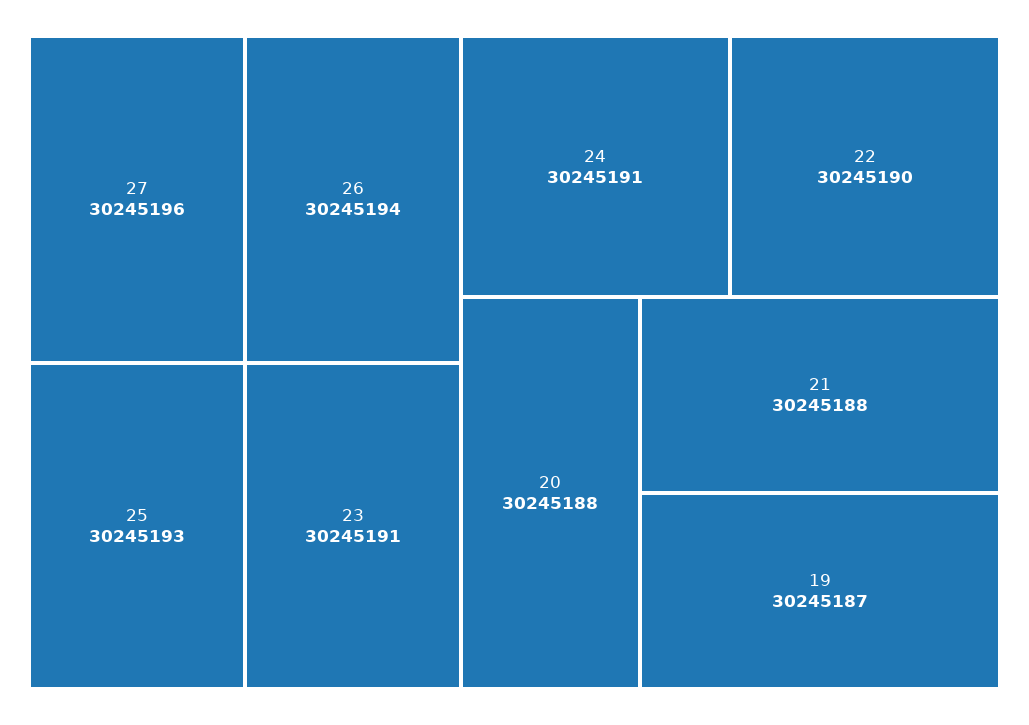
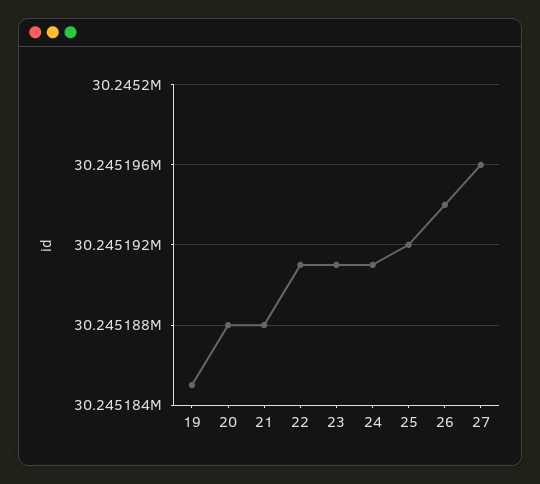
25: 30245193 -> 30245192
22: 30245190 -> 30245191
19: 30245187 -> 30245185

